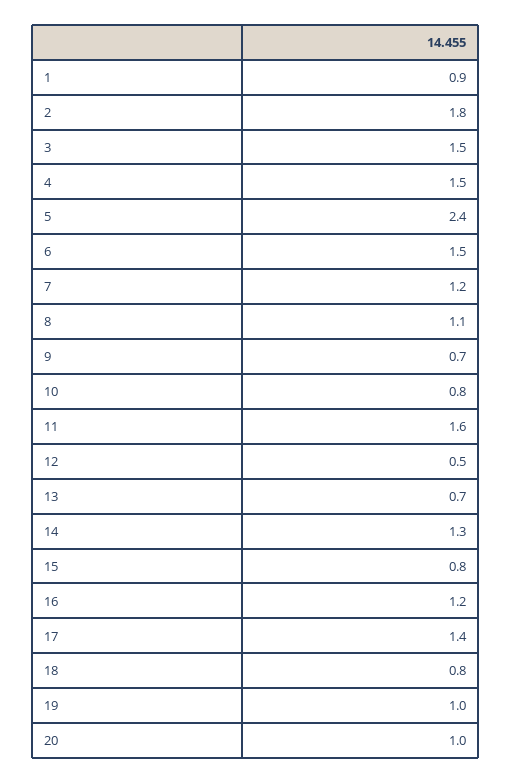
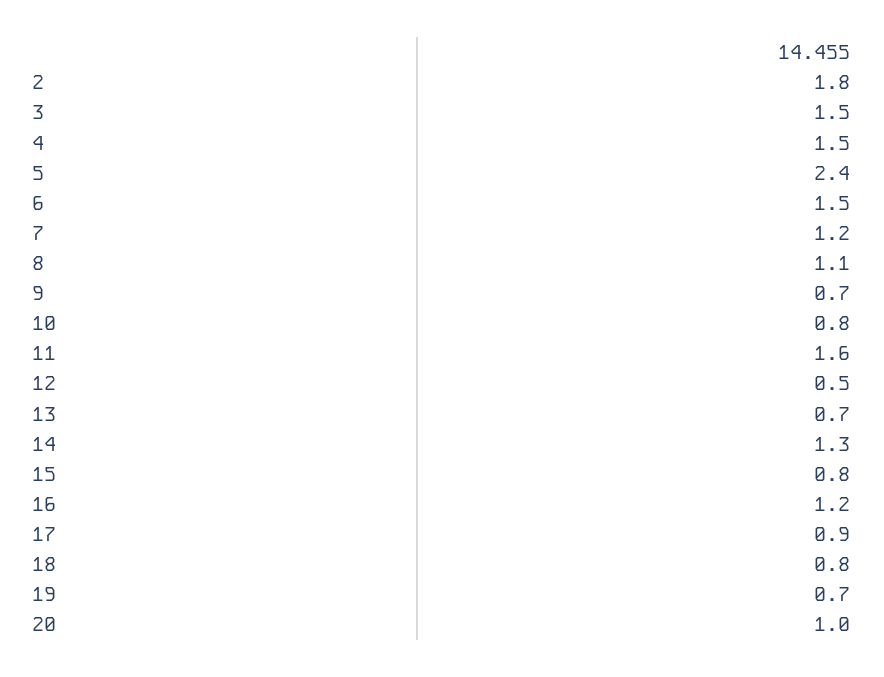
1: 0.9 -> none
17: 1.4 -> 0.9
19: 1 -> 0.7

